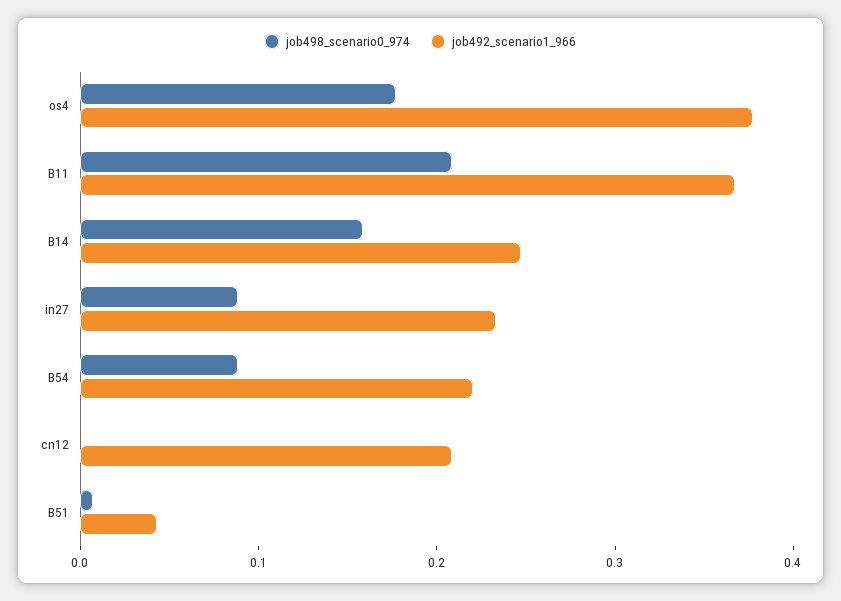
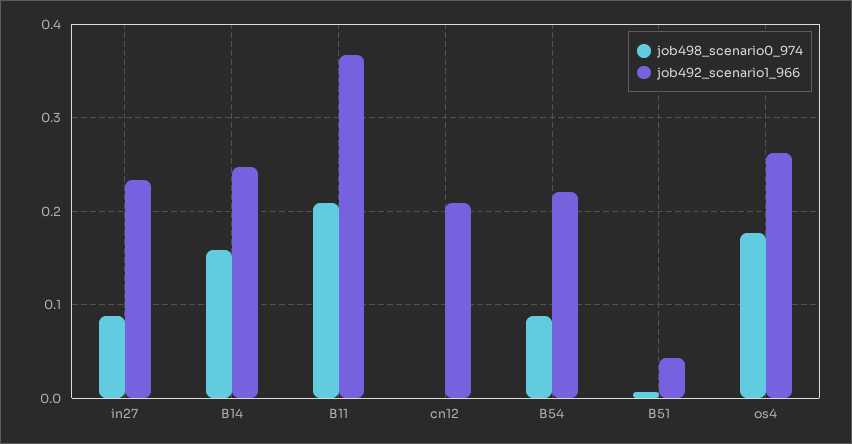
job492_scenario1_966, os4: 0.38 -> 0.26

